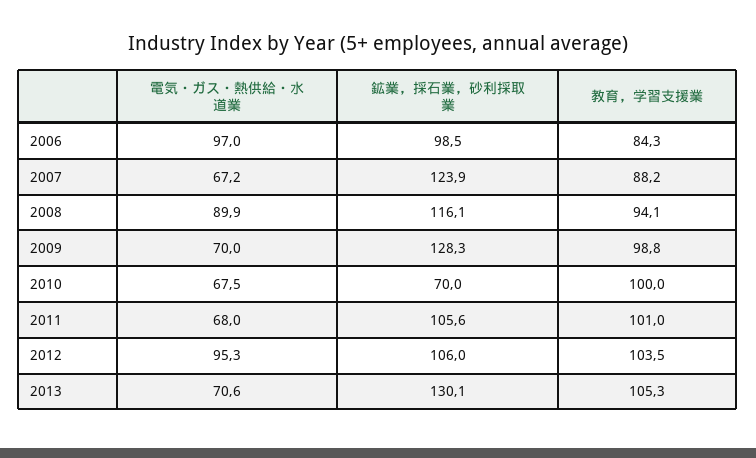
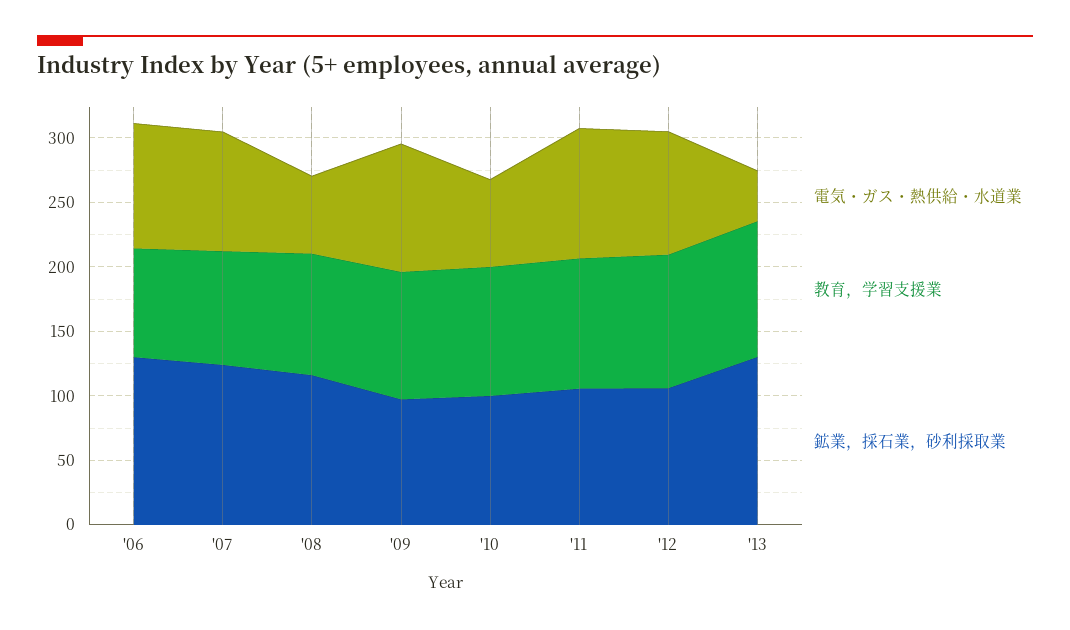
鉱業，採石業，砂利採取業, 2006: 98.5 -> 130
電気・ガス・熱供給・水道業, 2007: 67.2 -> 90
電気・ガス・熱供給・水道業, 2008: 89.9 -> 60
電気・ガス・熱供給・水道業, 2009: 70 -> 100
鉱業，採石業，砂利採取業, 2009: 128.3 -> 100
鉱業，採石業，砂利採取業, 2010: 70 -> 100
電気・ガス・熱供給・水道業, 2011: 68 -> 100
電気・ガス・熱供給・水道業, 2013: 70.6 -> 40

